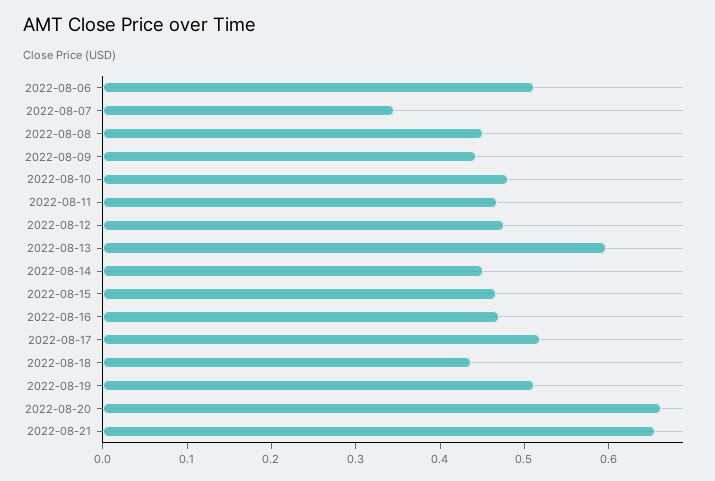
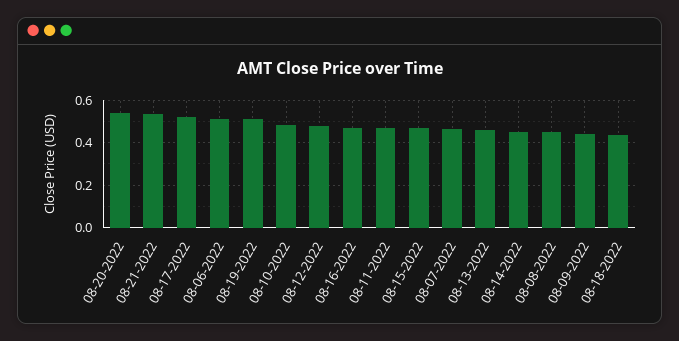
2022-08-07: 0.34 -> 0.45
2022-08-13: 0.6 -> 0.45
2022-08-20: 0.66 -> 0.55
2022-08-21: 0.66 -> 0.55

